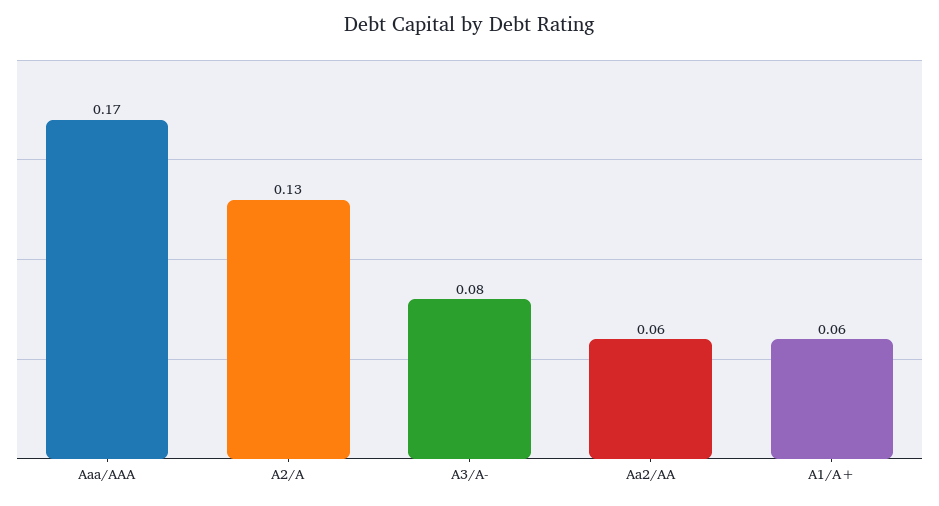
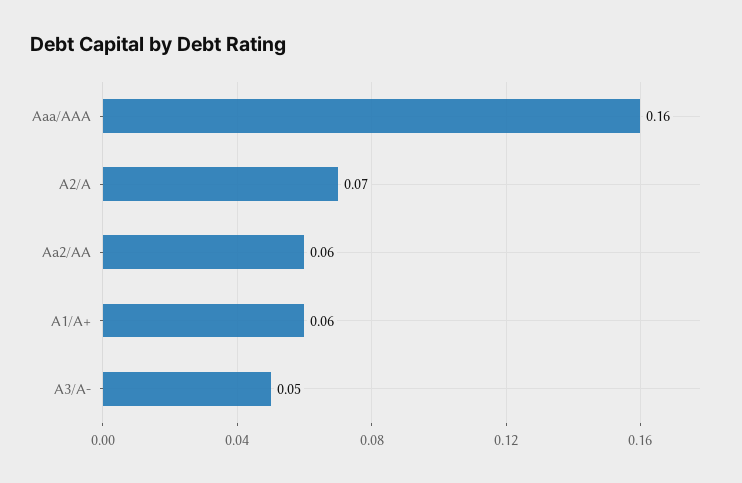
Aaa/AAA: 0.17 -> 0.16
A2/A: 0.13 -> 0.07
A3/A-: 0.08 -> 0.05

